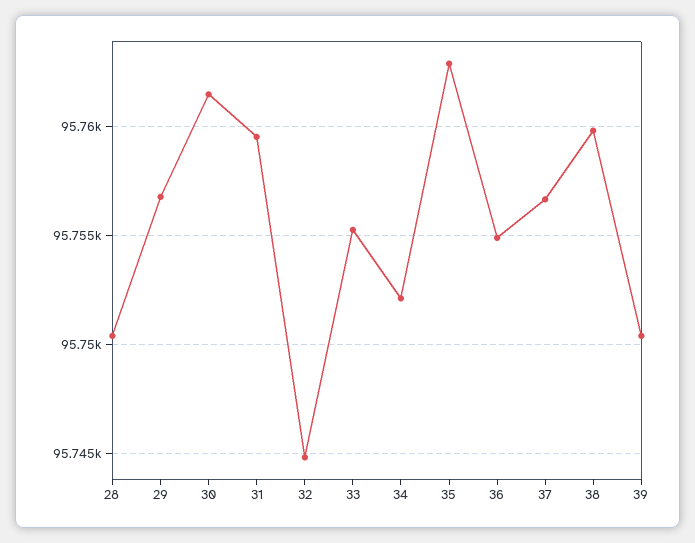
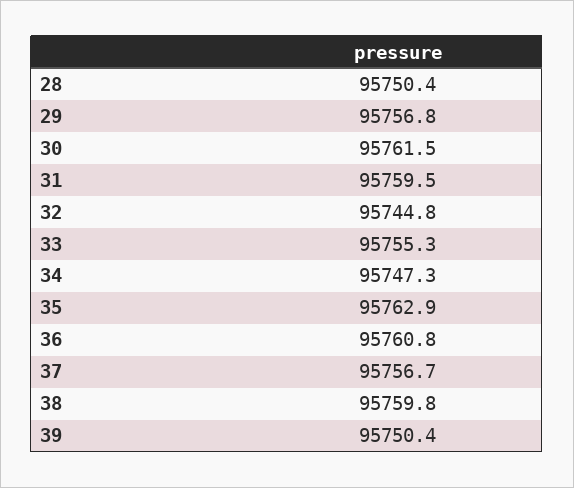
34: 95752 -> 95747.3
36: 95755 -> 95760.8

